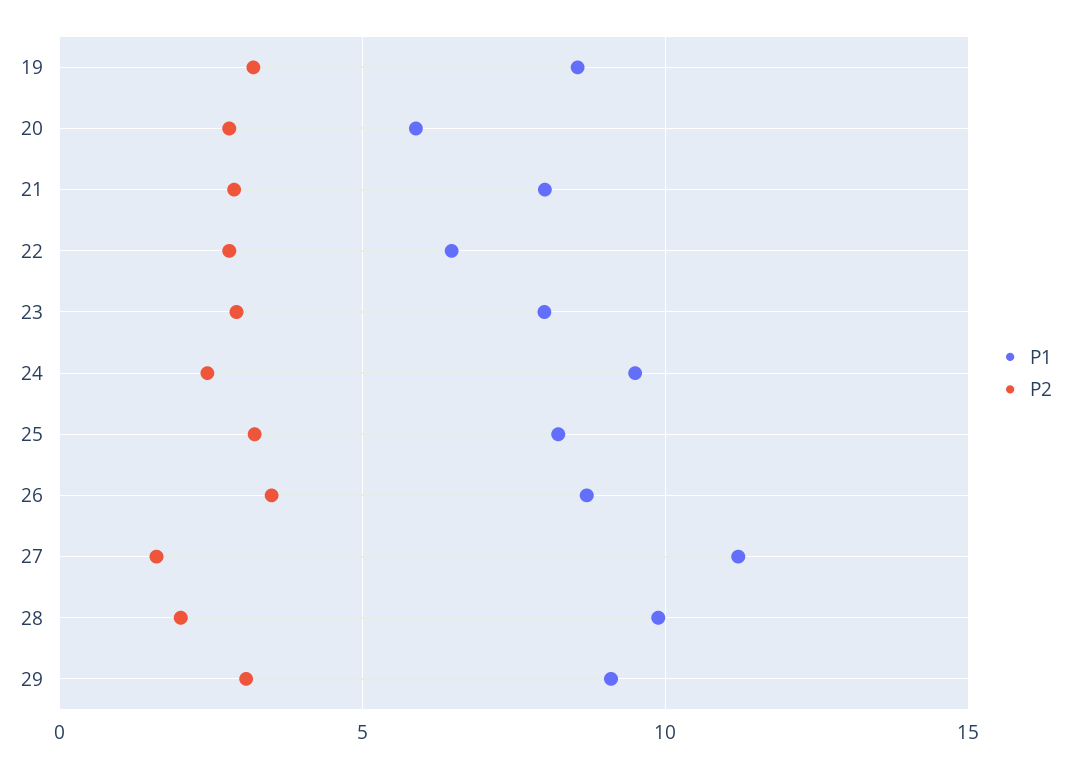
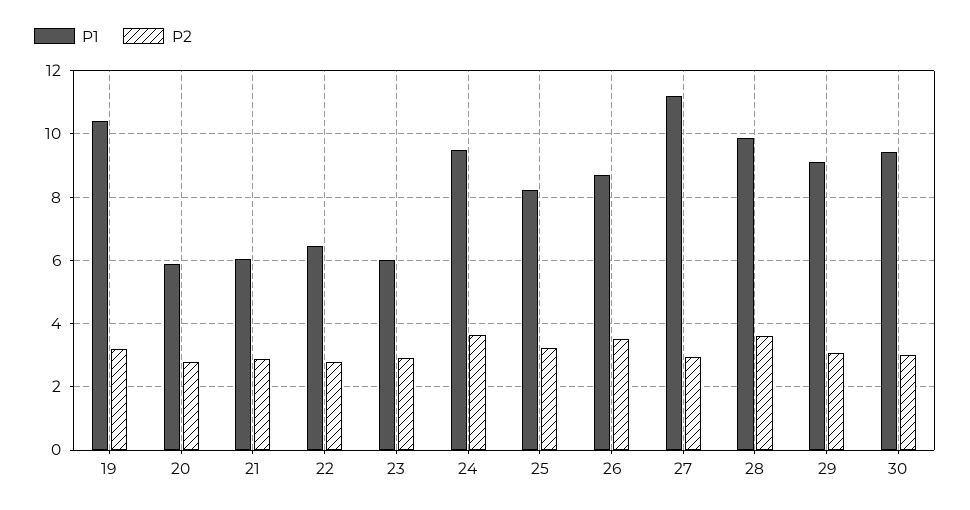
P1, 19: 8.5 -> 10.4
P1, 21: 8 -> 6
P1, 23: 8 -> 6
P2, 24: 2.5 -> 3.6
P2, 27: 1.5 -> 3
P2, 28: 2 -> 3.6
P1, 30: none -> 9.4
P2, 30: none -> 3

